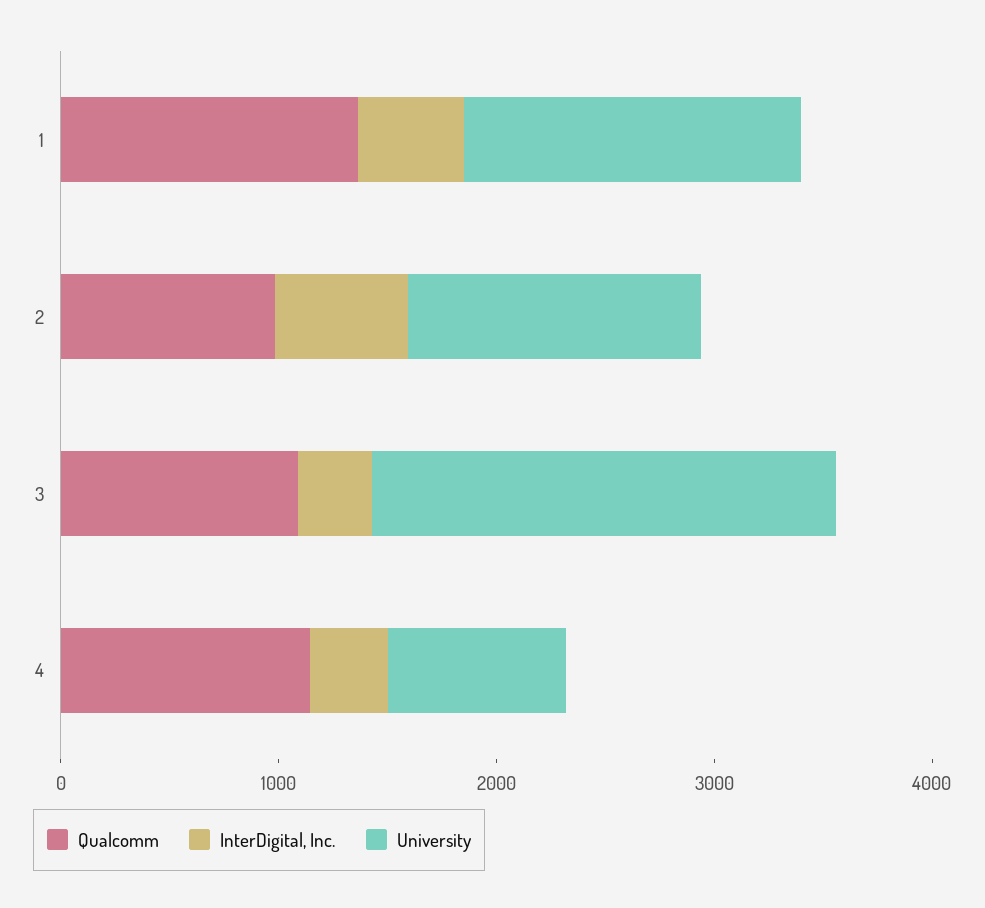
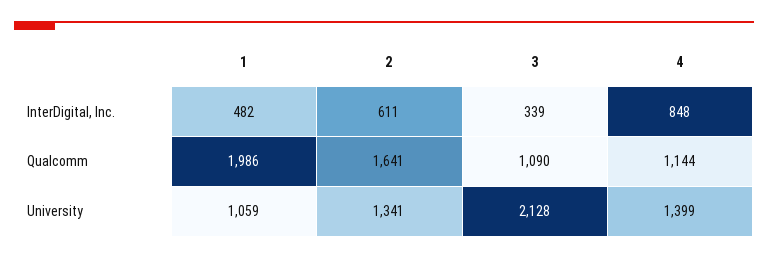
Qualcomm, 1: 1400 -> 1986
University, 1: 1600 -> 1059
Qualcomm, 2: 1000 -> 1641
InterDigital, Inc., 4: 400 -> 848
University, 4: 800 -> 1399

